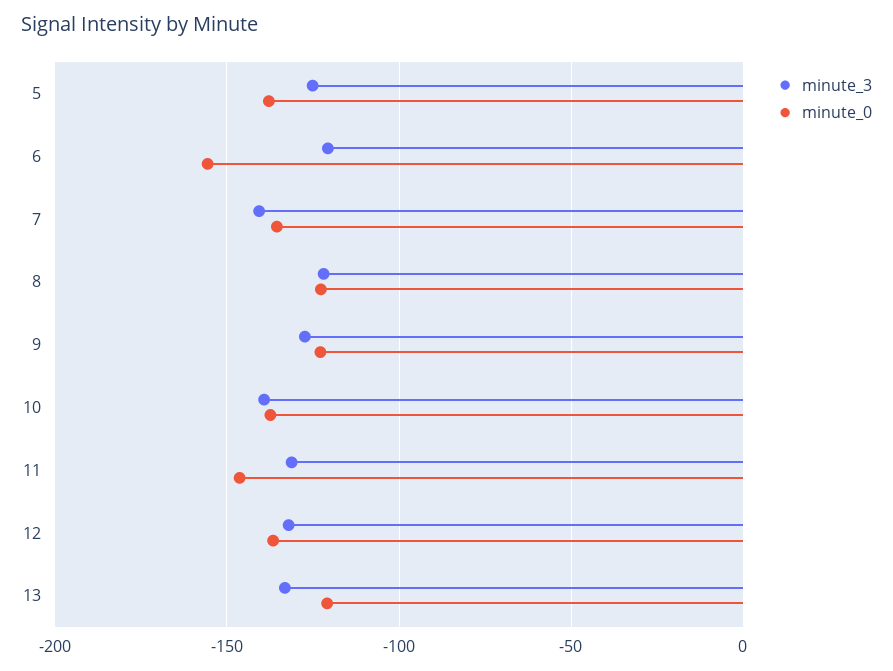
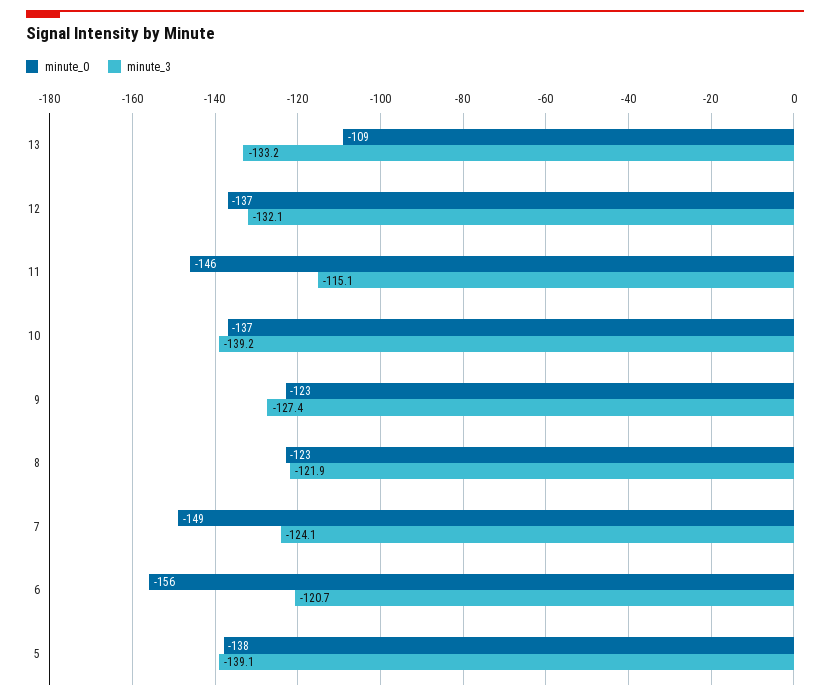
minute_3, 5: -125 -> -139.1
minute_3, 7: -140 -> -124.1
minute_0, 7: -135 -> -149
minute_3, 11: -130 -> -115.1
minute_0, 13: -120 -> -109

